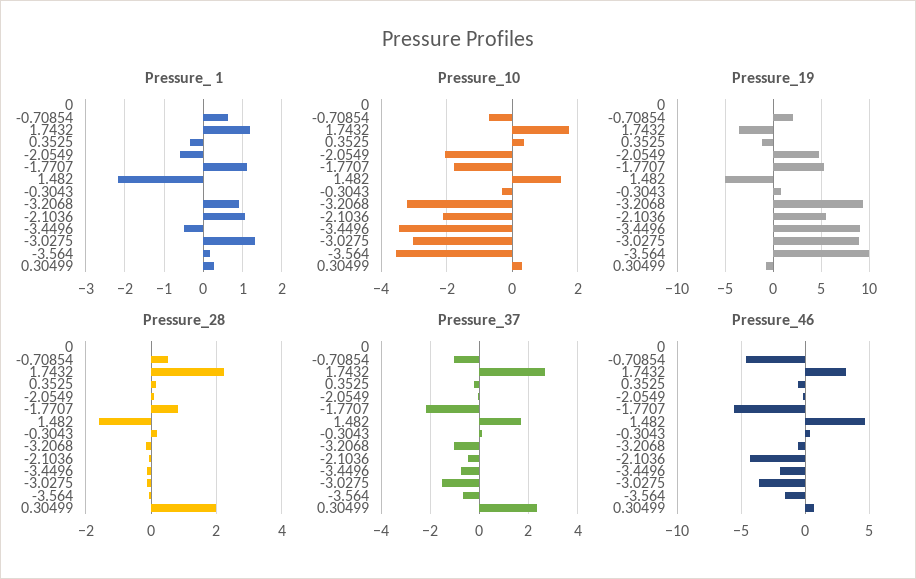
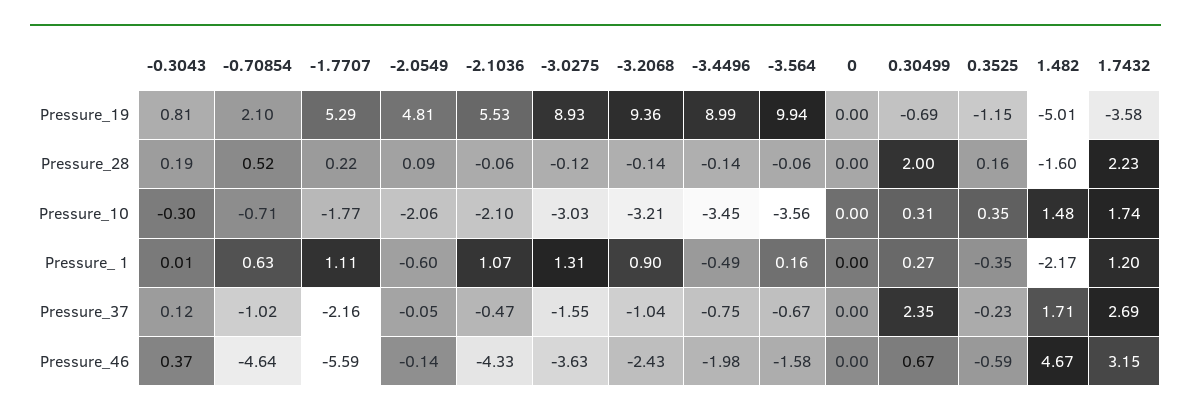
Pressure_28, -1.7707: 0.8 -> 0.22
Pressure_46, -3.2068: -0.5 -> -2.43

